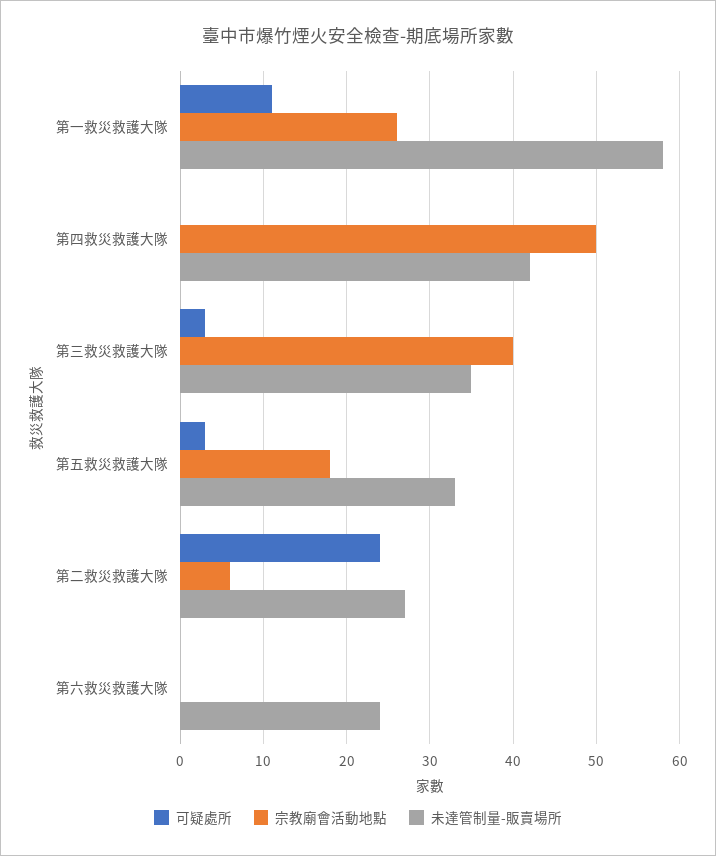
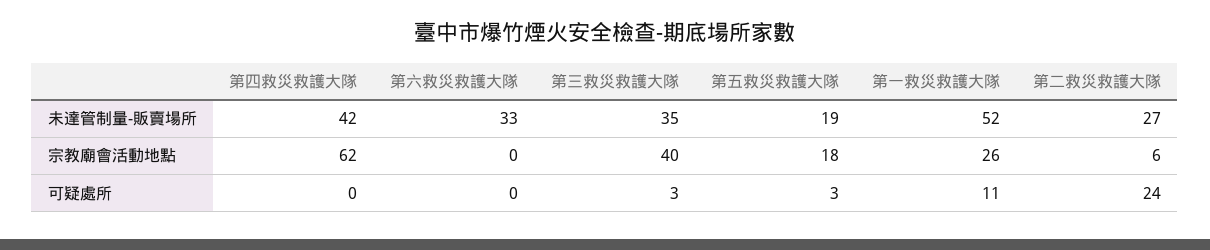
未達管制量-販賣場所, 第一救災救護大隊: 58 -> 52
宗教廟會活動地點, 第四救災救護大隊: 50 -> 62
未達管制量-販賣場所, 第五救災救護大隊: 33 -> 19
未達管制量-販賣場所, 第六救災救護大隊: 24 -> 33

